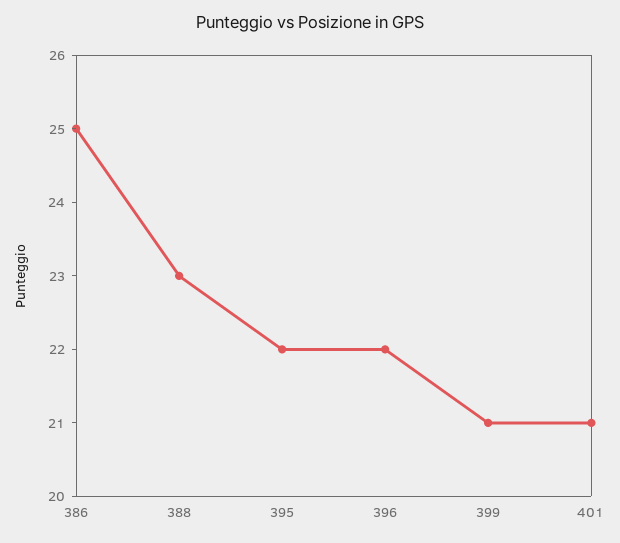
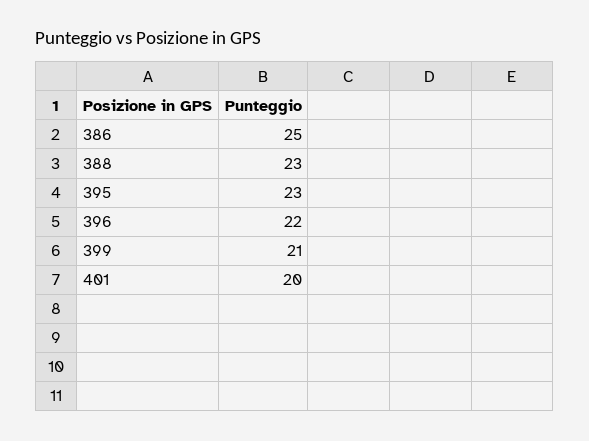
395: 22 -> 23
401: 21 -> 20

